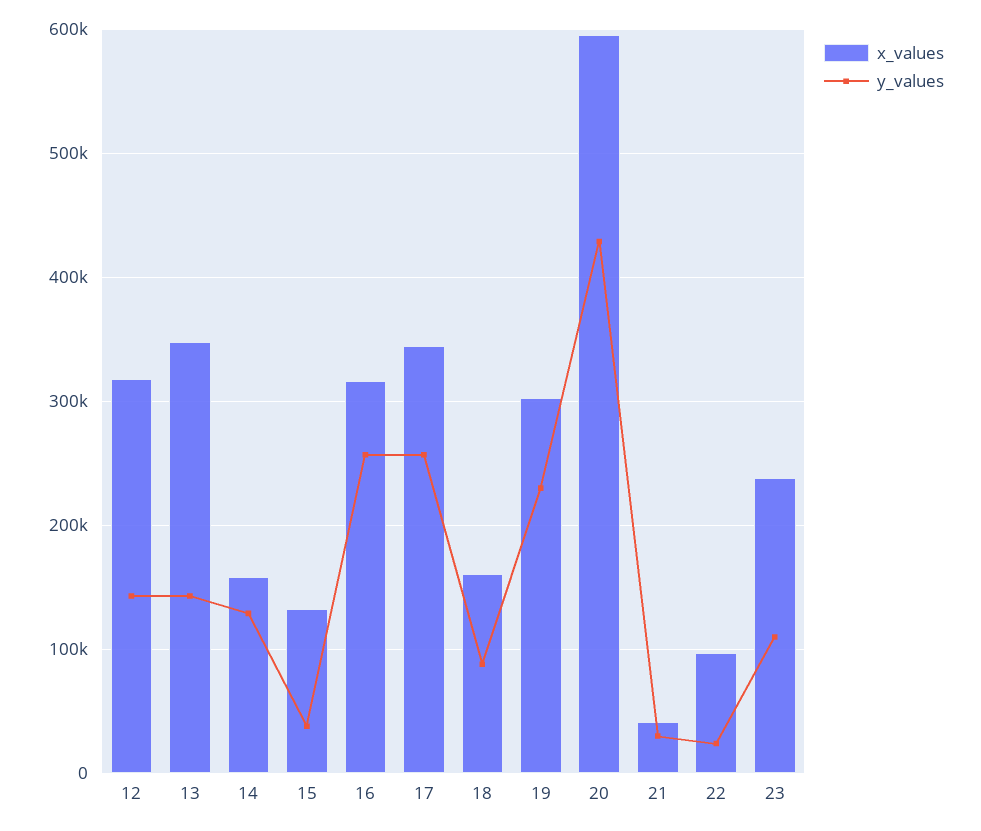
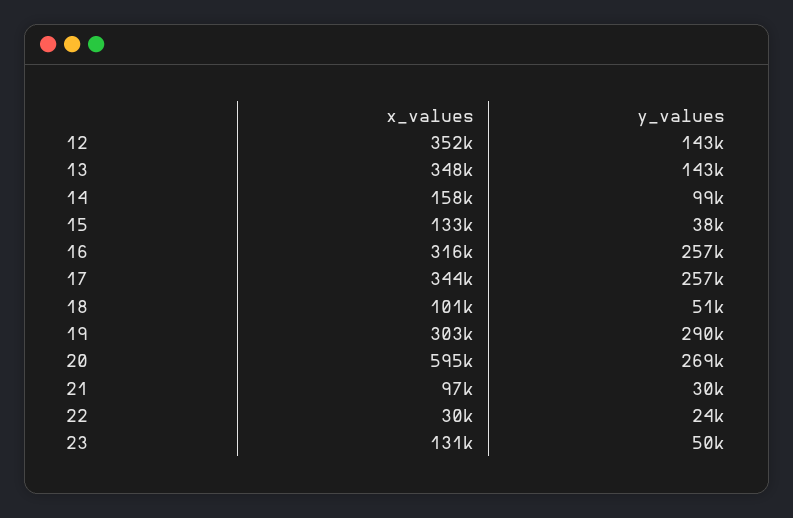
x_values, 12: 320000 -> 352000
y_values, 14: 130000 -> 99000
x_values, 18: 160000 -> 101000
y_values, 18: 90000 -> 51000
y_values, 19: 230000 -> 290000
y_values, 20: 430000 -> 269000
x_values, 21: 40000 -> 97000
x_values, 22: 100000 -> 30000
x_values, 23: 240000 -> 131000
y_values, 23: 110000 -> 50000

